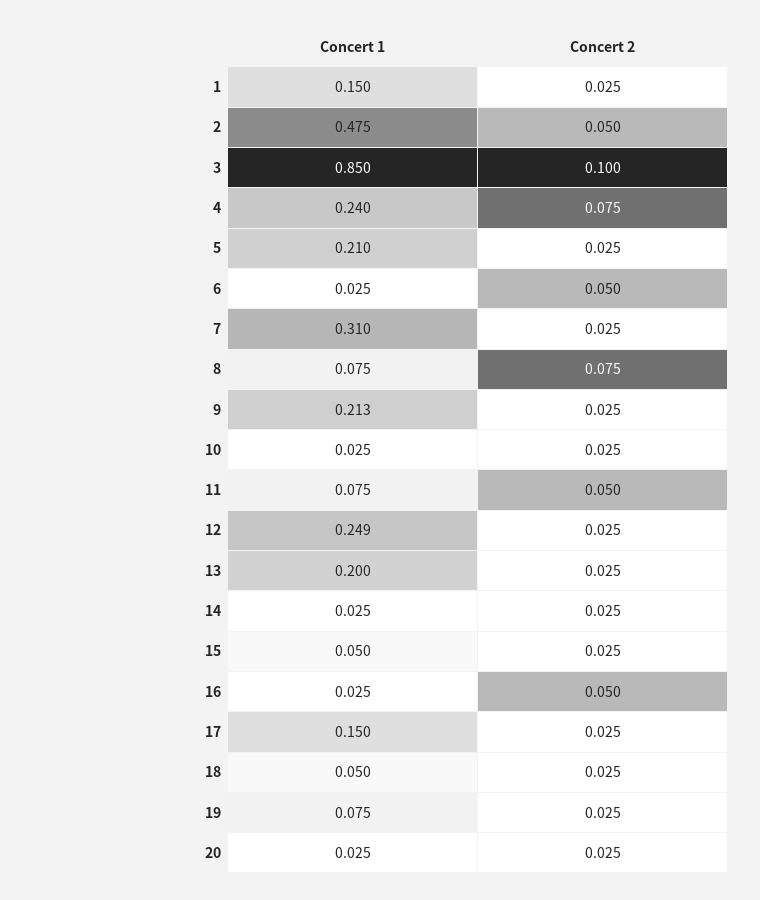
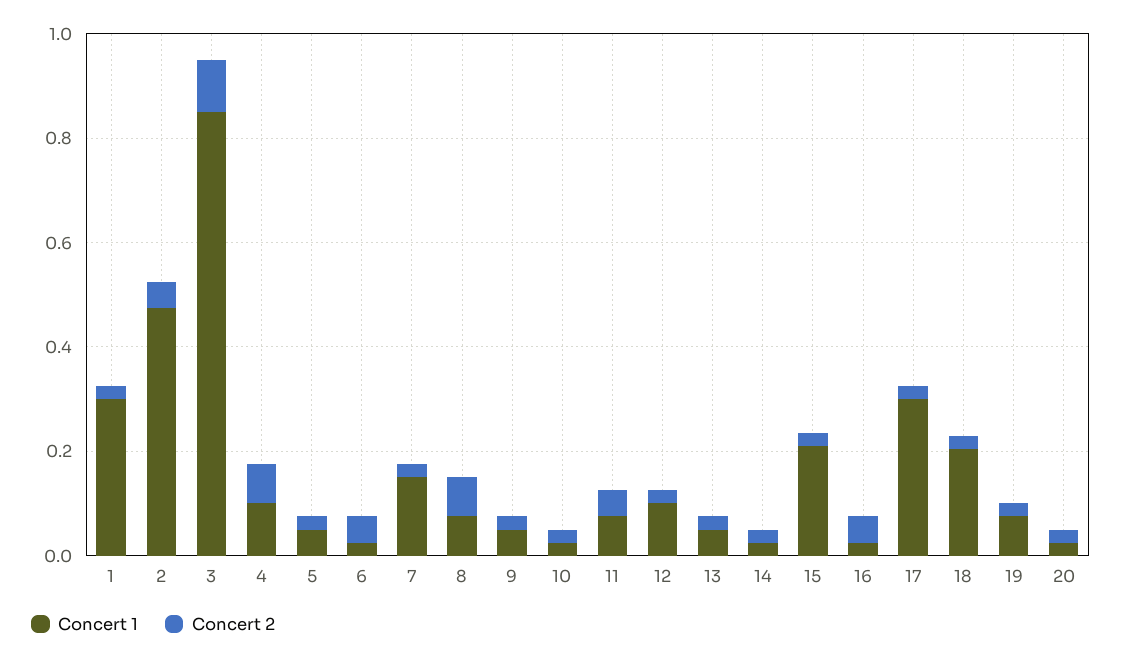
Concert 1, 1: 0.15 -> 0.3
Concert 1, 4: 0.24 -> 0.1
Concert 1, 5: 0.21 -> 0.05
Concert 1, 7: 0.31 -> 0.15
Concert 1, 9: 0.213 -> 0.05
Concert 1, 12: 0.249 -> 0.1
Concert 1, 13: 0.2 -> 0.05
Concert 1, 15: 0.05 -> 0.2
Concert 1, 17: 0.15 -> 0.3
Concert 1, 18: 0.05 -> 0.2

